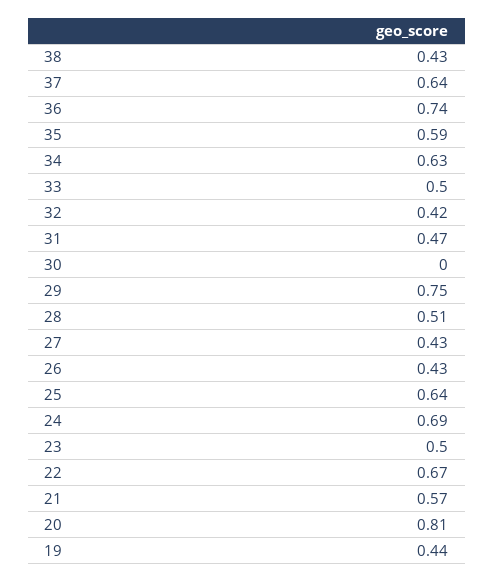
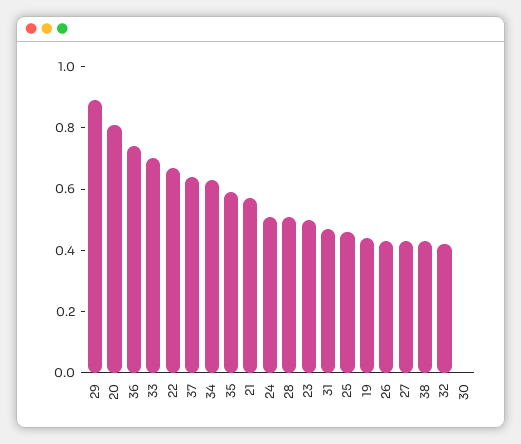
33: 0.5 -> 0.7
29: 0.75 -> 0.9
25: 0.64 -> 0.45
24: 0.69 -> 0.5

